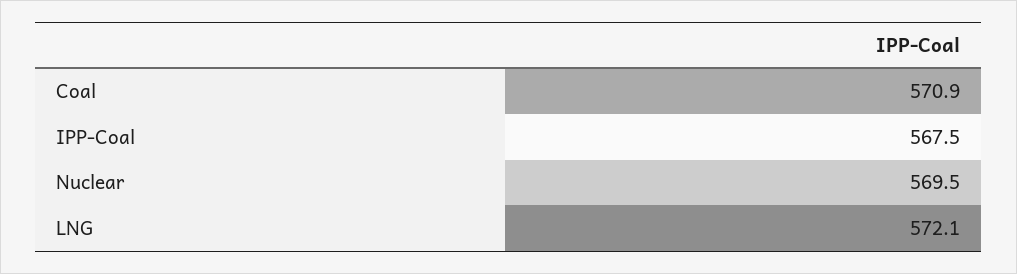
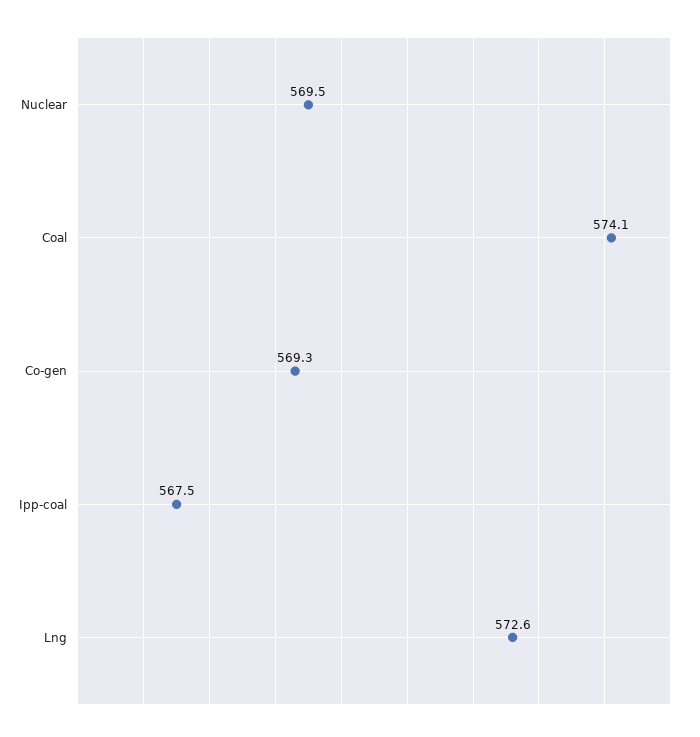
Coal: 570.9 -> 574.1
LNG: 572.1 -> 572.6
Co-gen: none -> 569.3

